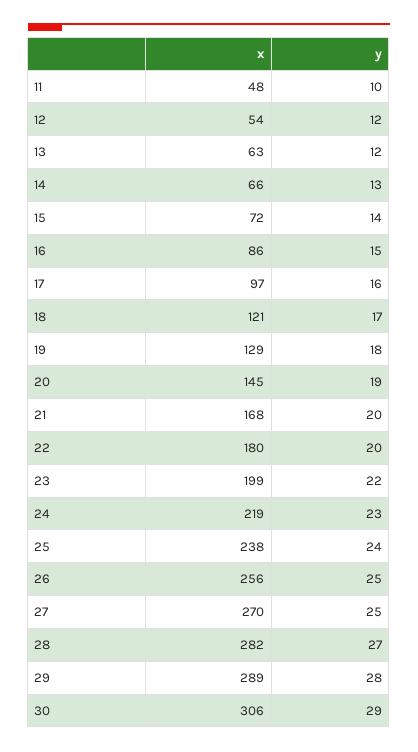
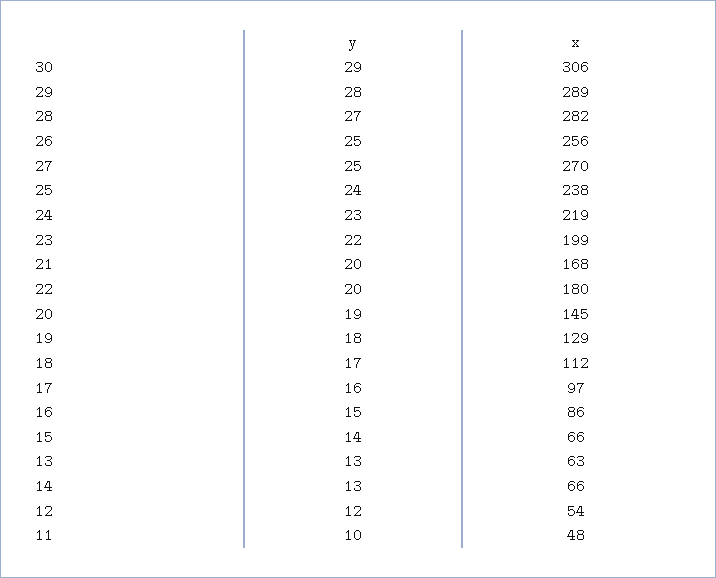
y, 13: 12 -> 13
x, 15: 72 -> 66
x, 18: 121 -> 112

